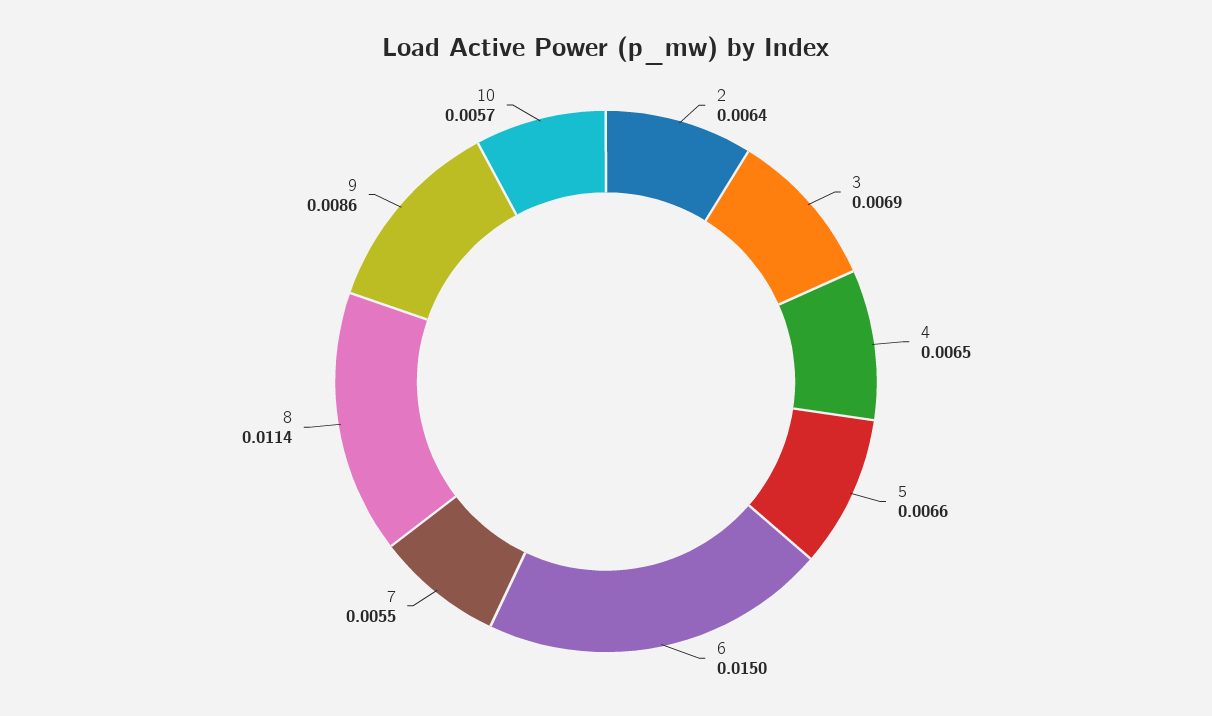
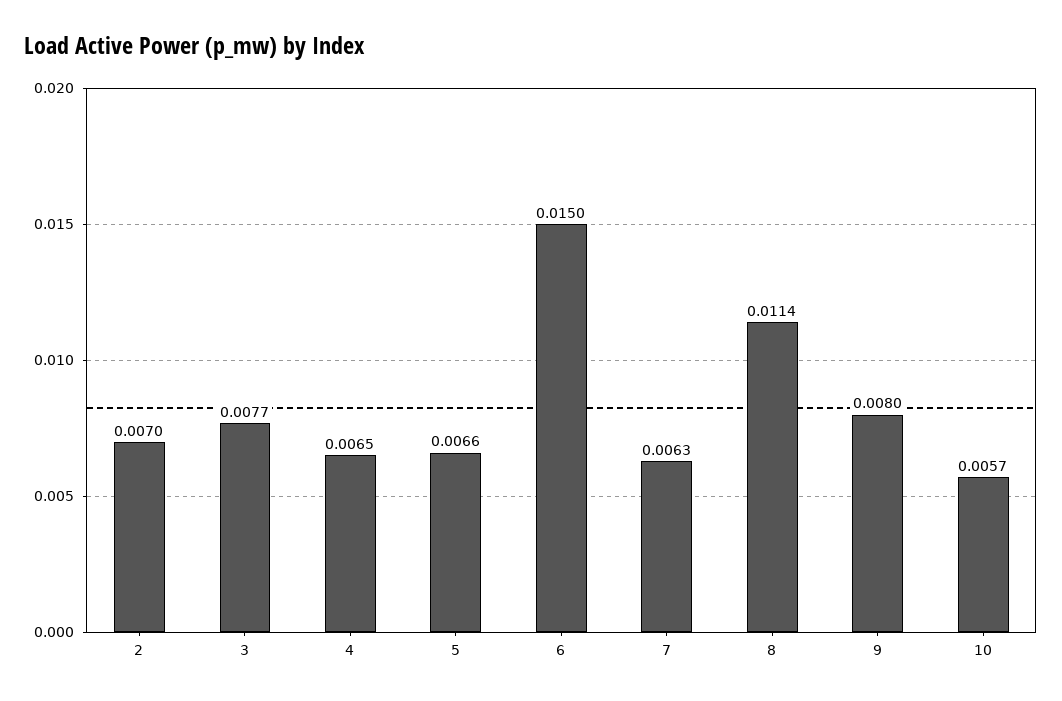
2: 0.0064 -> 0.007
3: 0.0069 -> 0.0077
7: 0.0055 -> 0.0063
9: 0.0086 -> 0.008

